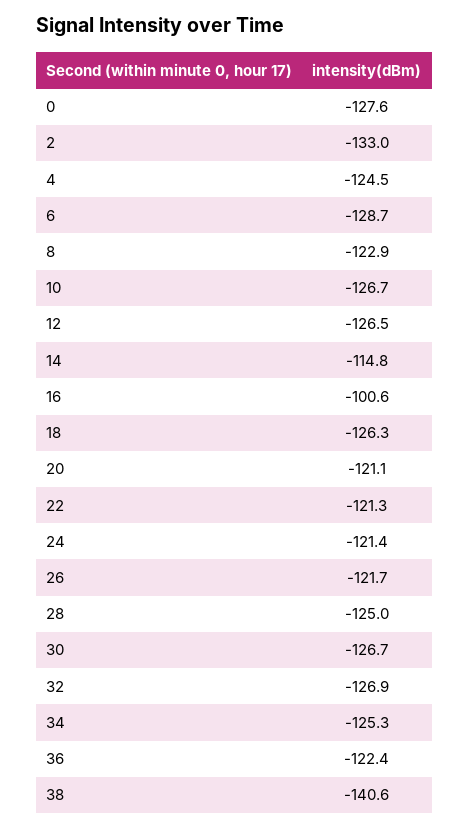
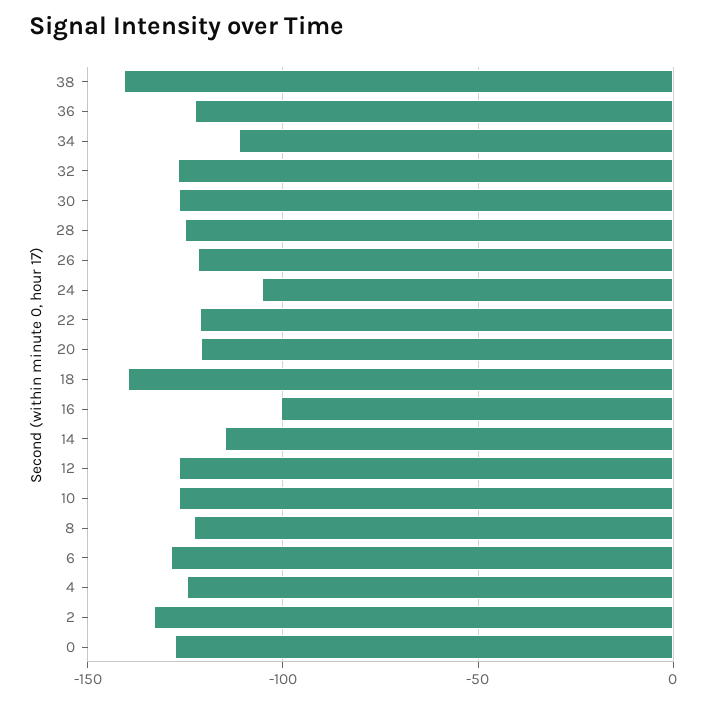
18: -126.3 -> -140
24: -121.4 -> -105
34: -125.3 -> -110

